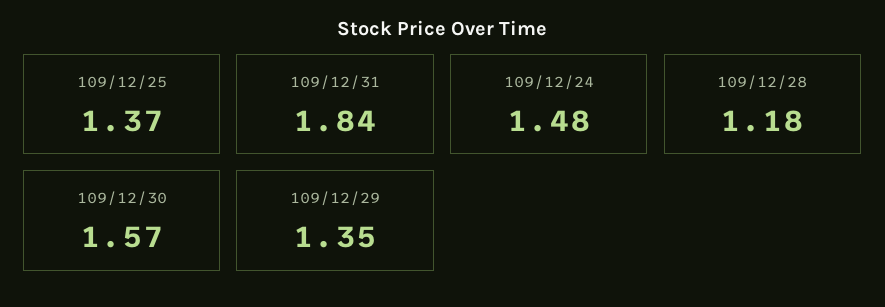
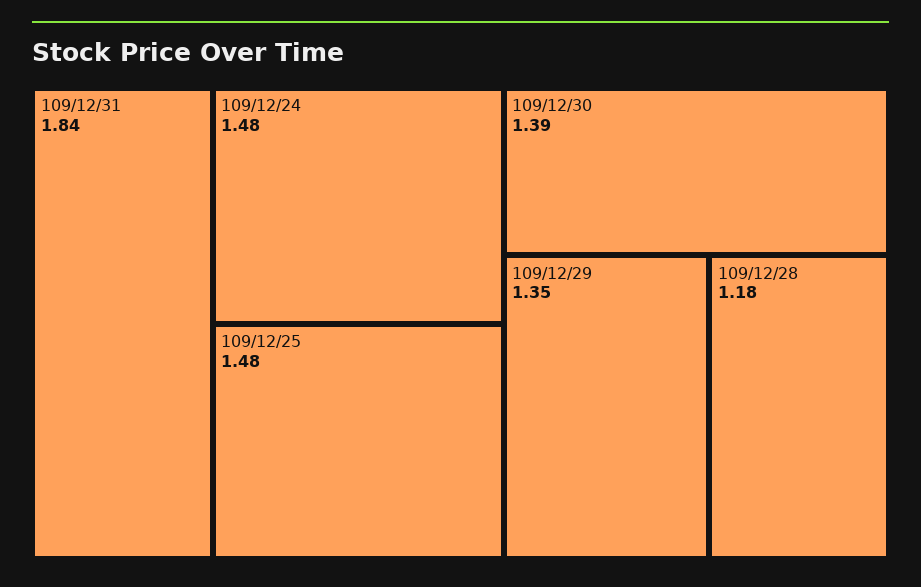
109/12/25: 1.37 -> 1.48
109/12/30: 1.57 -> 1.39

